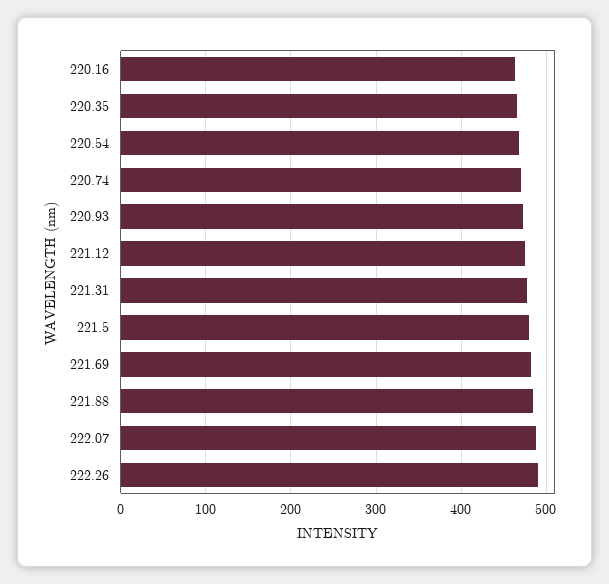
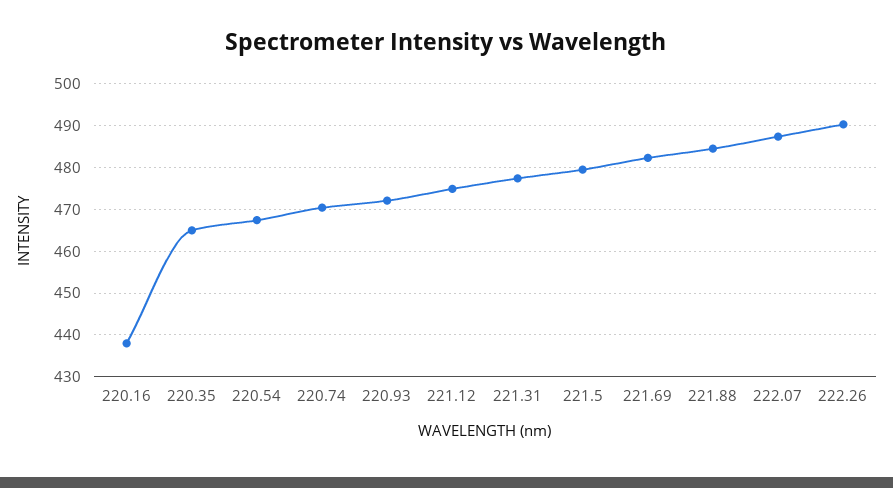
220.16: 460 -> 438

